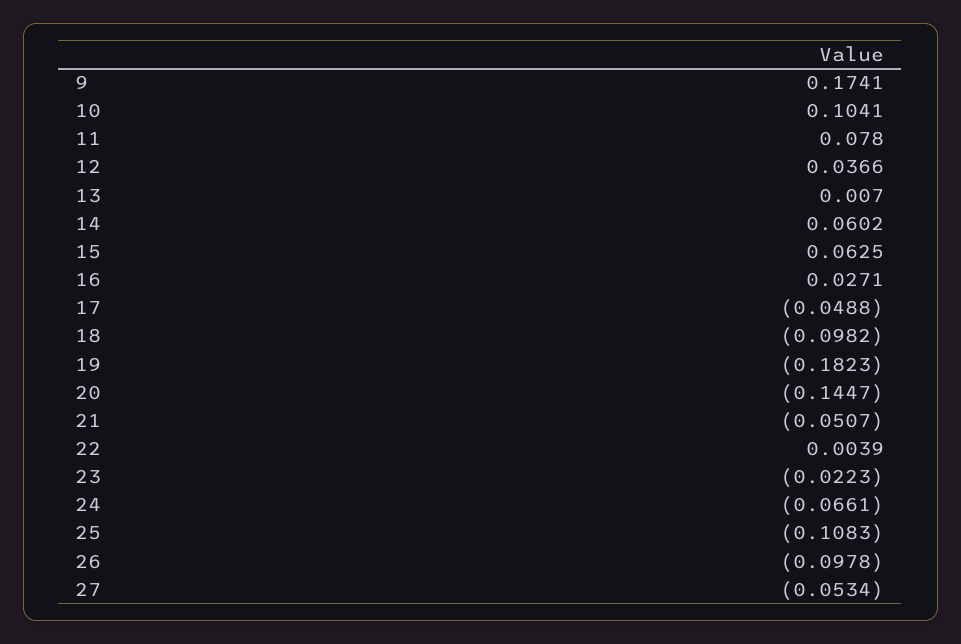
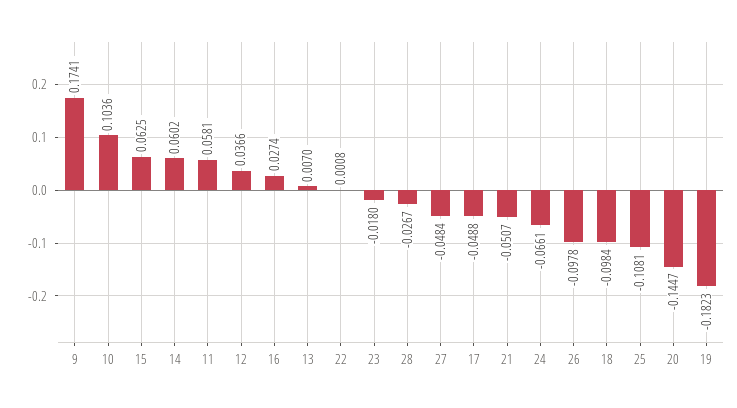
10: 0.1041 -> 0.1036
11: 0.078 -> 0.0581
16: 0.0271 -> 0.0274
18: -0.0982 -> -0.0984
22: 0.0039 -> 0.0008
23: -0.0223 -> -0.018
25: -0.1083 -> -0.1081
27: -0.0534 -> -0.0484
28: none -> -0.0267

